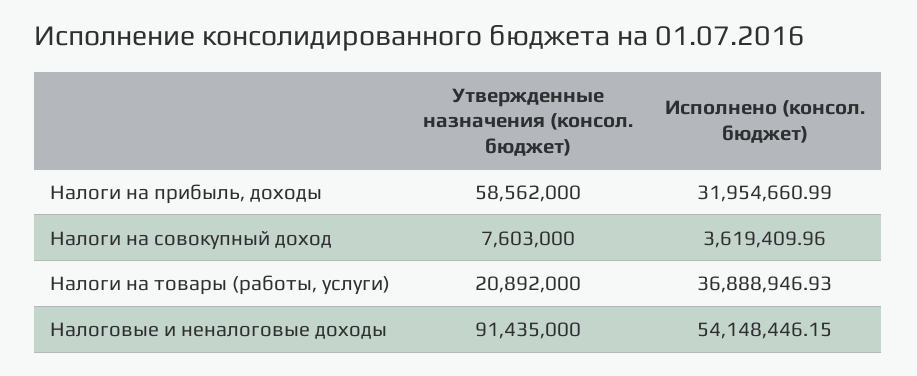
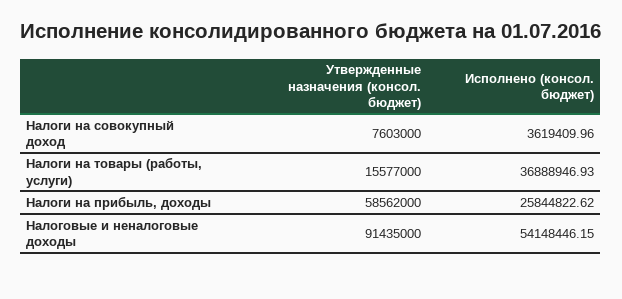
Исполнено (консол. бюджет), Налоги на прибыль, доходы: 31954660.99 -> 25844822.62
Утвержденные назначения (консол. бюджет), Налоги на товары (работы, услуги): 20892000 -> 15577000

